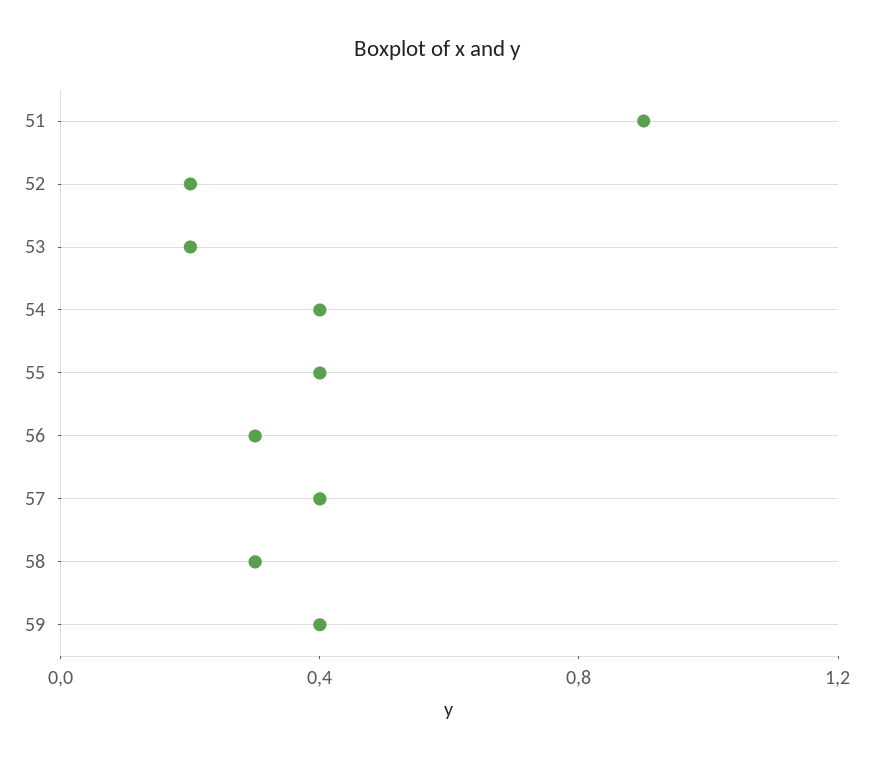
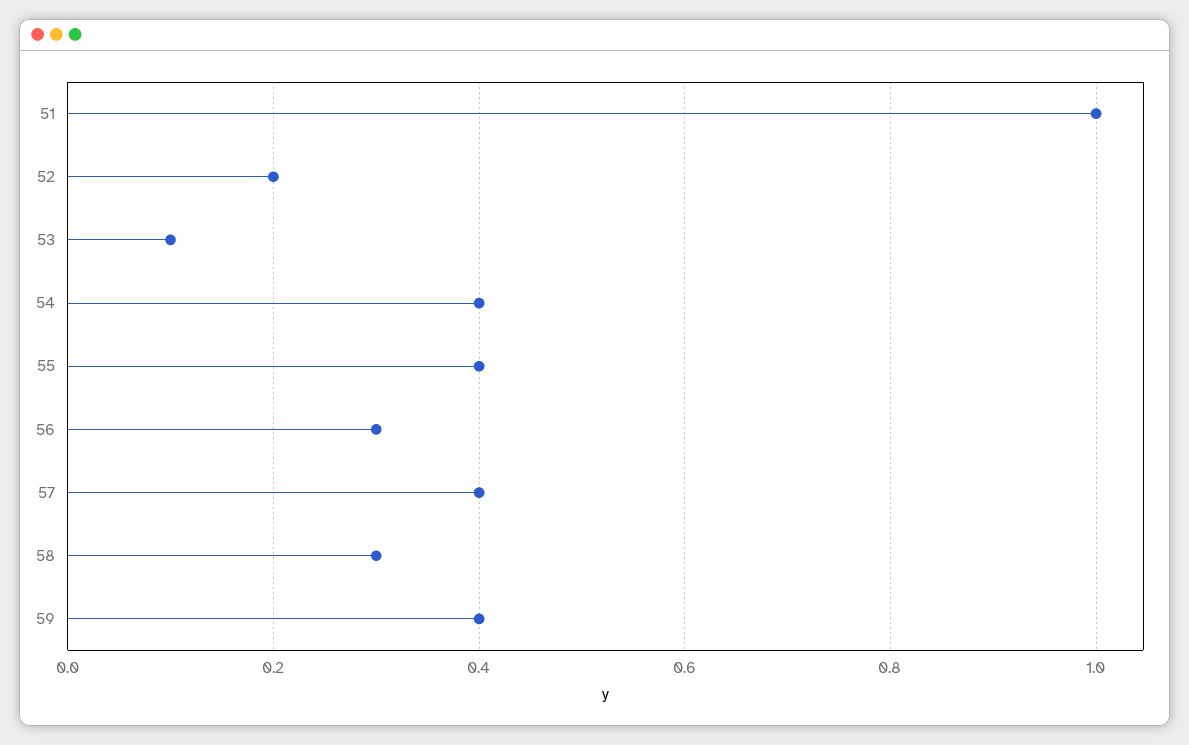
51: 0.9 -> 1
53: 0.2 -> 0.1

